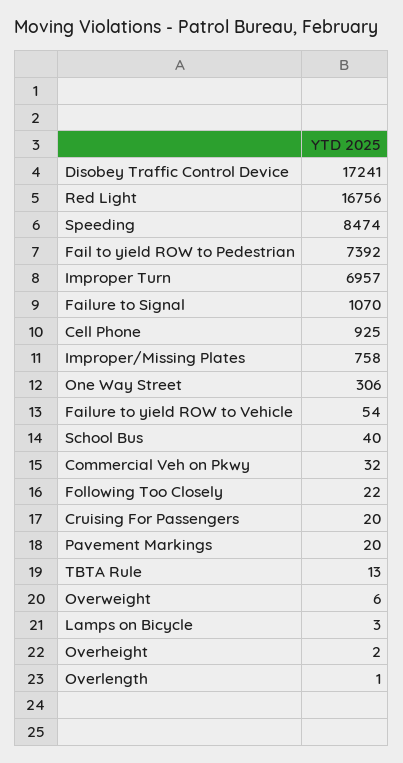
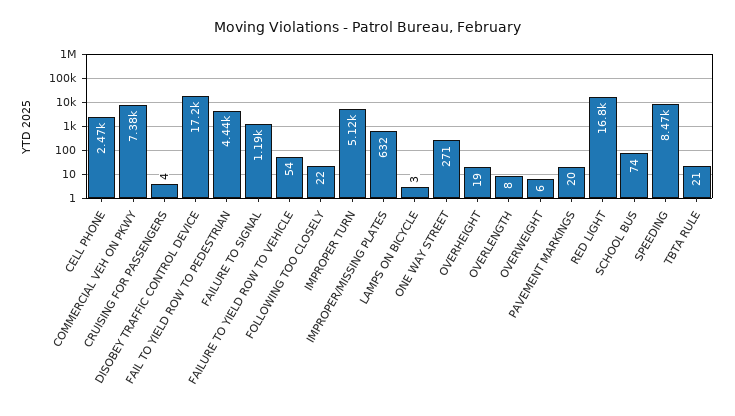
Fail to yield ROW to Pedestrian: 7392 -> 4440
Improper Turn: 6957 -> 5120
Failure to Signal: 1070 -> 1190
Cell Phone: 925 -> 2470
Improper/Missing Plates: 758 -> 632
One Way Street: 306 -> 271
School Bus: 40 -> 74
Commercial Veh on Pkwy: 32 -> 7380
Cruising For Passengers: 20 -> 4
TBTA Rule: 13 -> 21
Overheight: 2 -> 19
Overlength: 1 -> 8

